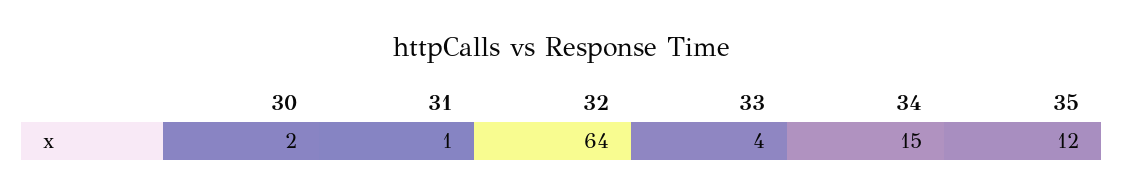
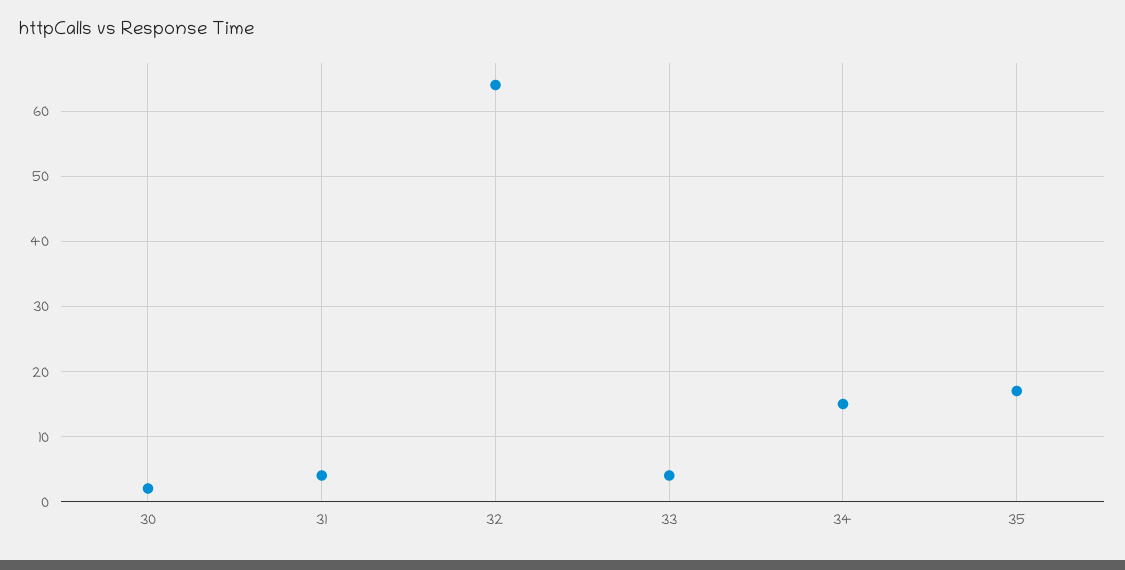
31: 1 -> 4
35: 12 -> 17

